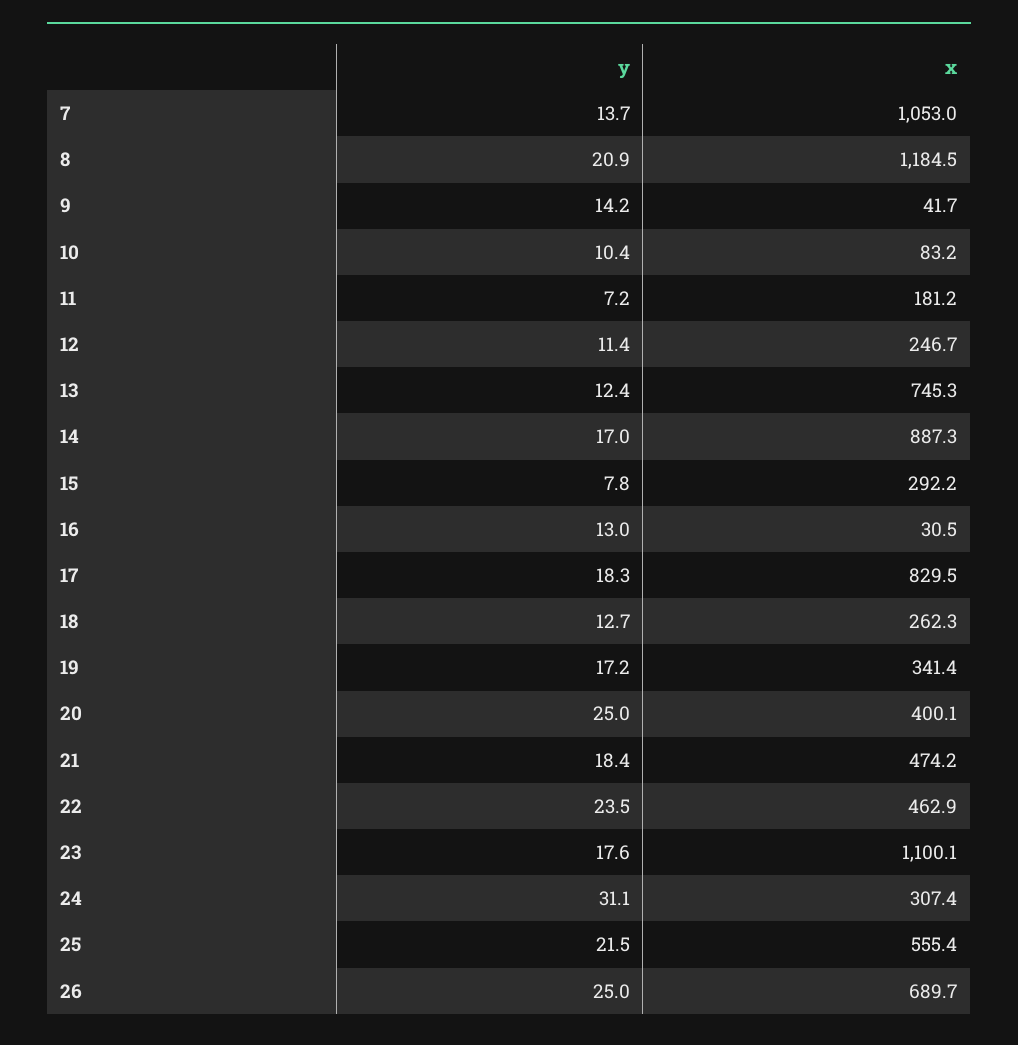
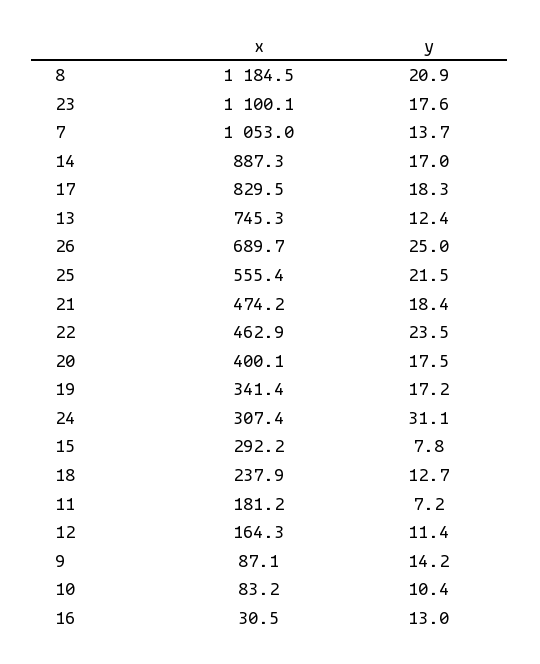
x, 9: 41.7 -> 87.1
x, 12: 246.7 -> 164.3
x, 18: 262.3 -> 237.9
y, 20: 25 -> 17.5

